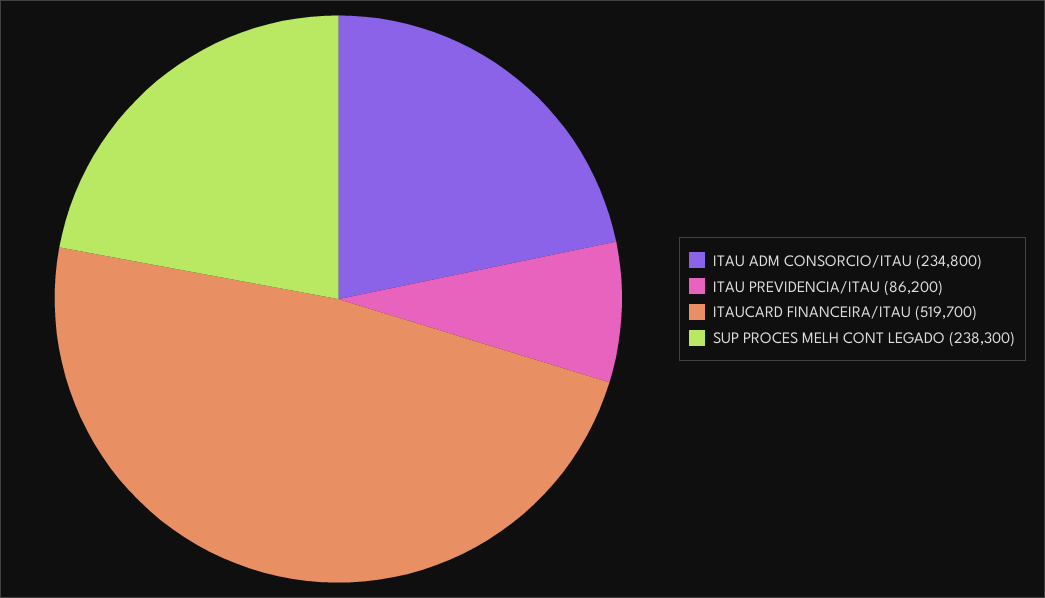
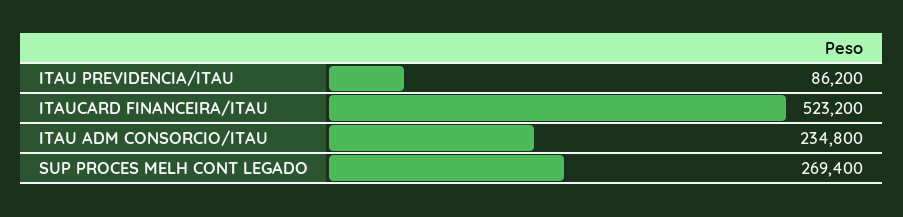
ITAUCARD FINANCEIRA/ITAU: 519700 -> 523200
SUP PROCES MELH CONT LEGADO: 238300 -> 269400

